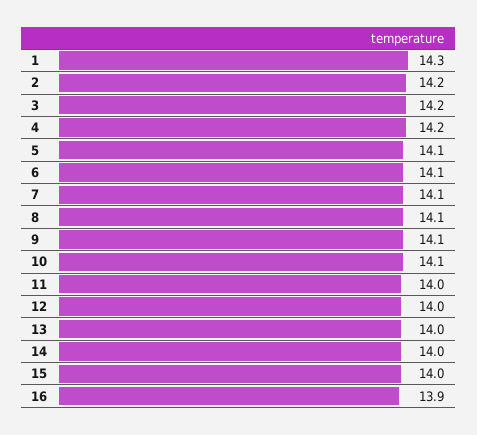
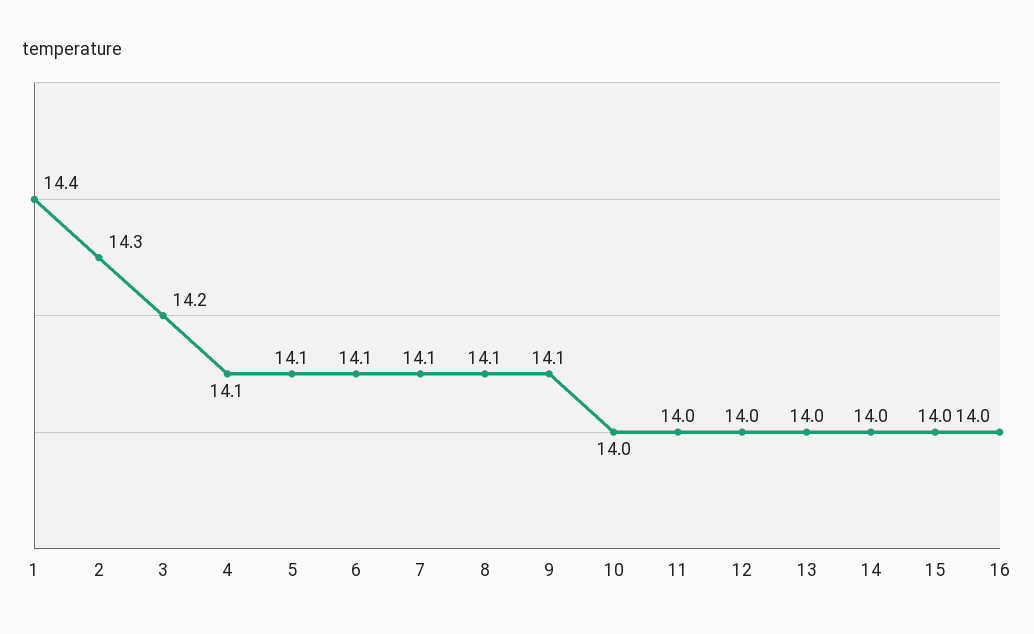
1: 14.3 -> 14.4
2: 14.2 -> 14.3
4: 14.2 -> 14.1
10: 14.1 -> 14
16: 13.9 -> 14

